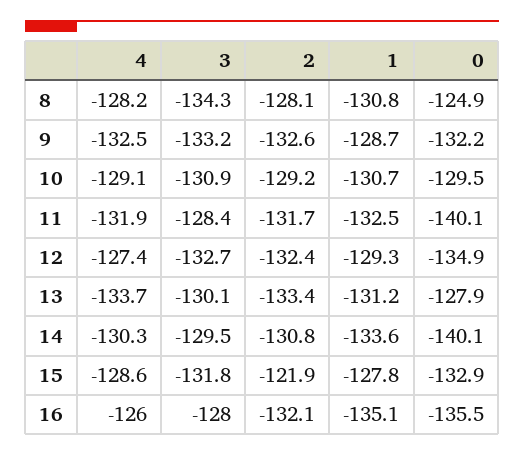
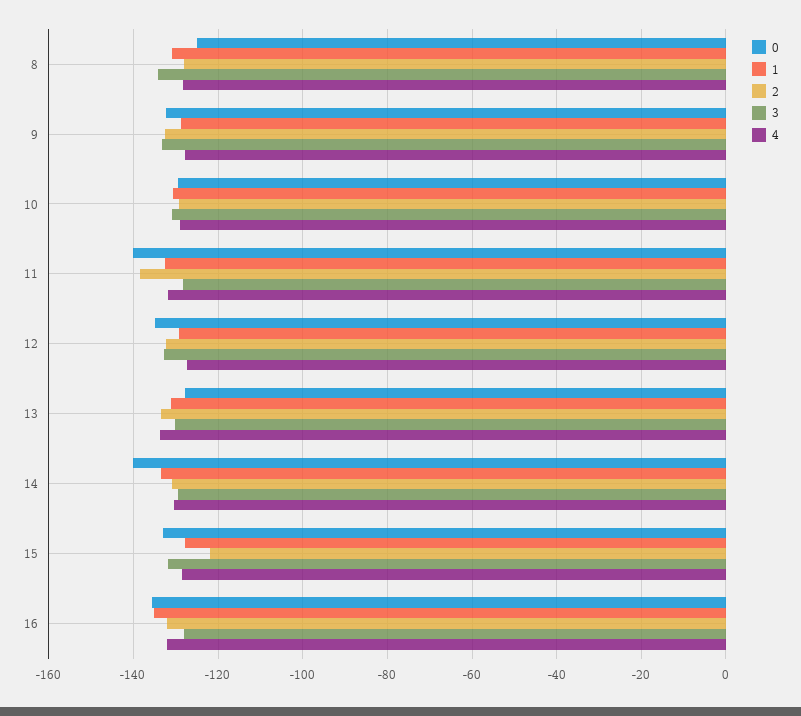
4, 9: -132.5 -> -128
2, 11: -131.7 -> -138
4, 16: -126 -> -132

